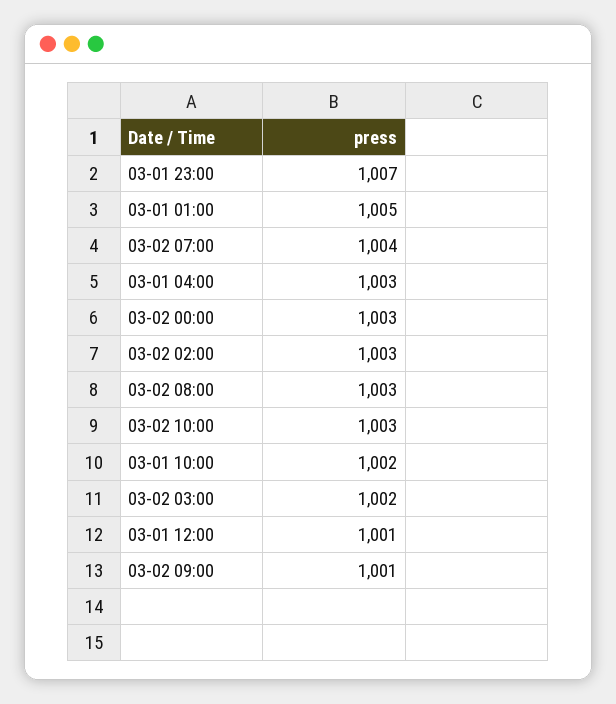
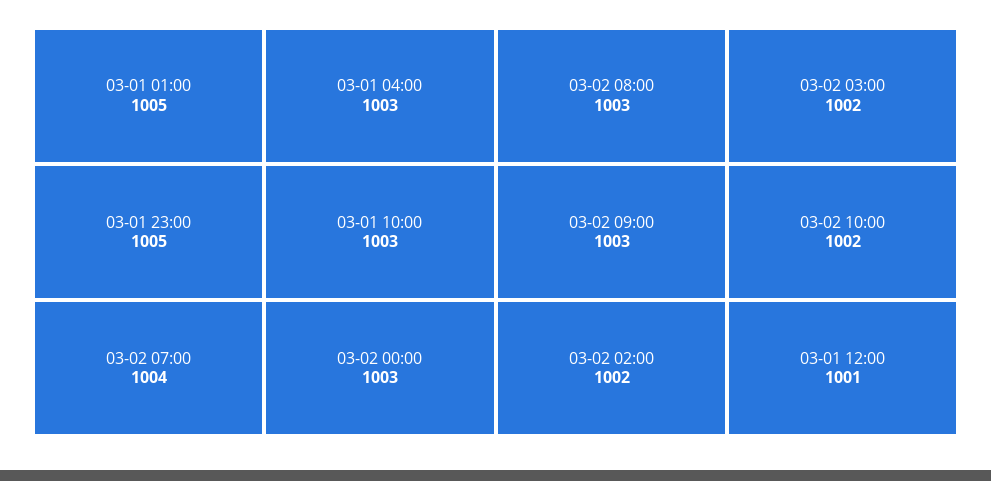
03-01 23:00: 1007 -> 1005
03-02 02:00: 1003 -> 1002
03-02 10:00: 1003 -> 1002
03-01 10:00: 1002 -> 1003
03-02 09:00: 1001 -> 1003

